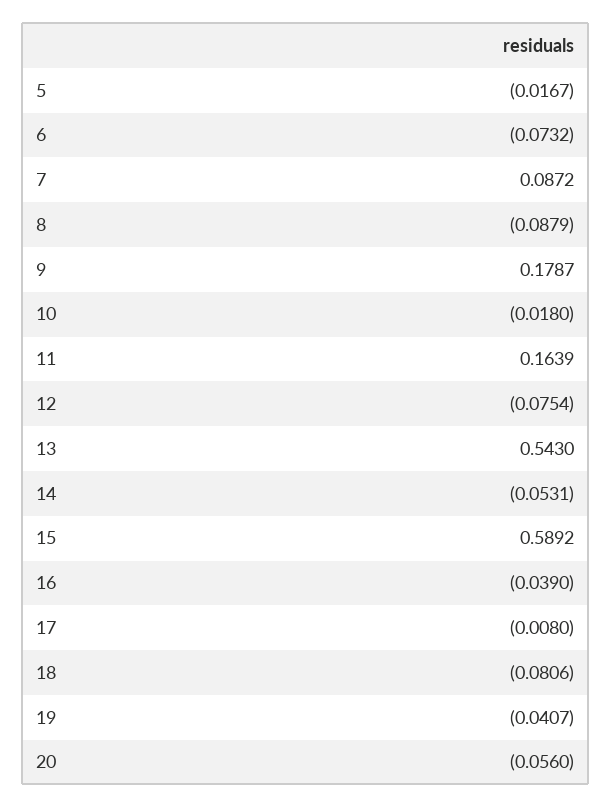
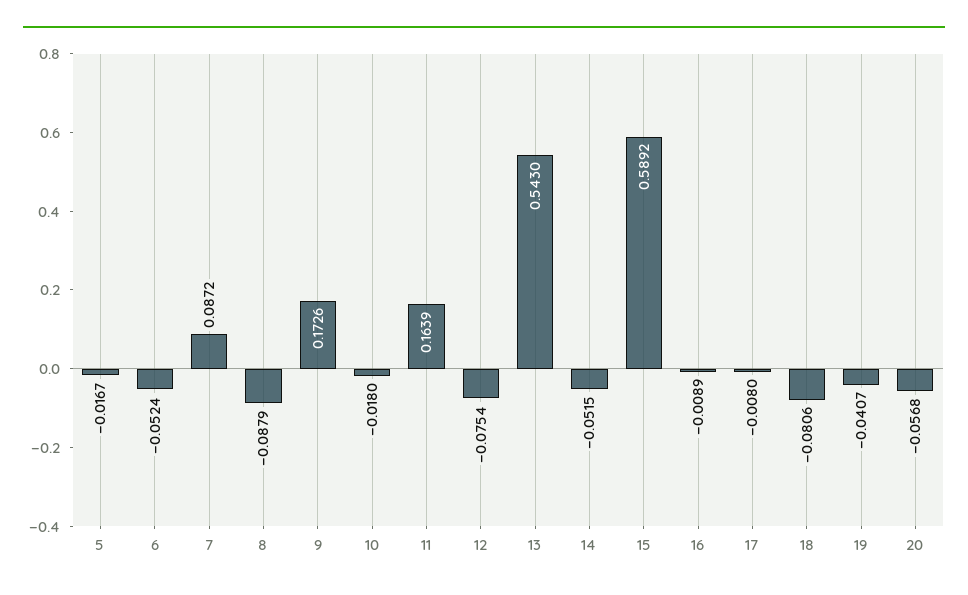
6: -0.0732 -> -0.0524
9: 0.1787 -> 0.1726
14: -0.0531 -> -0.0515
16: -0.039 -> -0.0089
20: -0.056 -> -0.0568

